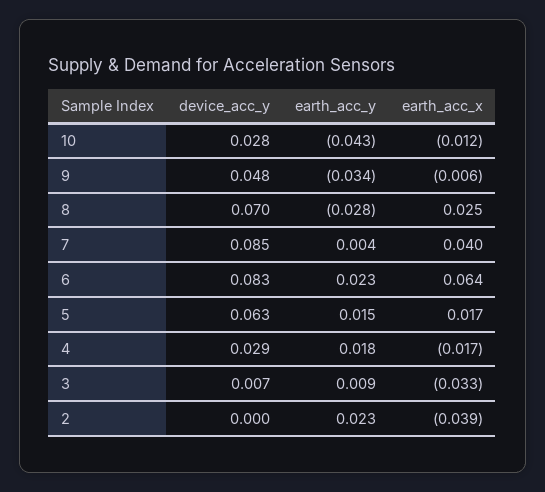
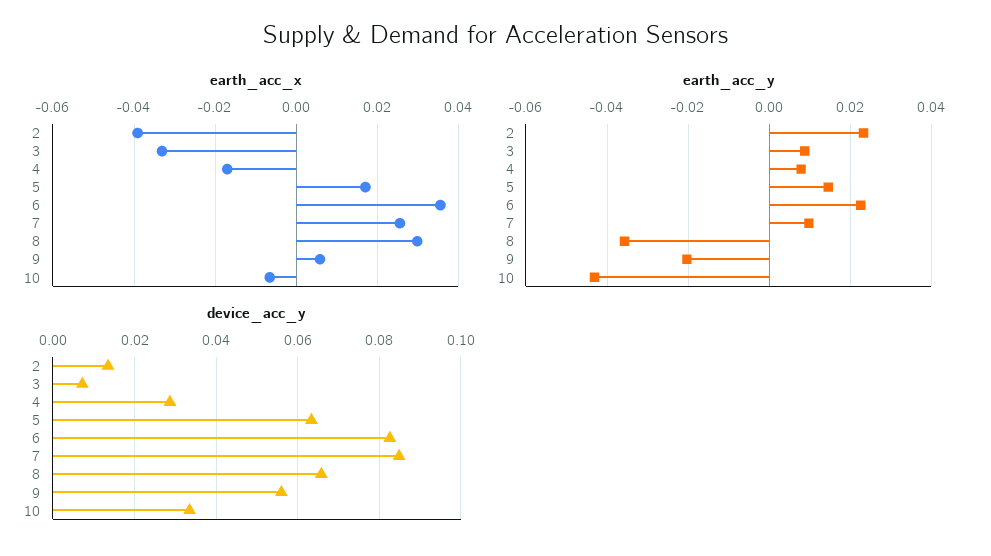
device_acc_y, 10: 0.028 -> 0.034
earth_acc_x, 10: -0.012 -> -0.006
device_acc_y, 9: 0.048 -> 0.056
earth_acc_y, 9: -0.034 -> -0.02
earth_acc_x, 9: -0.006 -> 0.006
device_acc_y, 8: 0.07 -> 0.066
earth_acc_y, 8: -0.028 -> -0.036
earth_acc_x, 8: 0.025 -> 0.03
earth_acc_y, 7: 0.004 -> 0.01
earth_acc_x, 7: 0.04 -> 0.026
earth_acc_x, 6: 0.064 -> 0.036
earth_acc_y, 4: 0.018 -> 0.008
device_acc_y, 2: 0 -> 0.014

